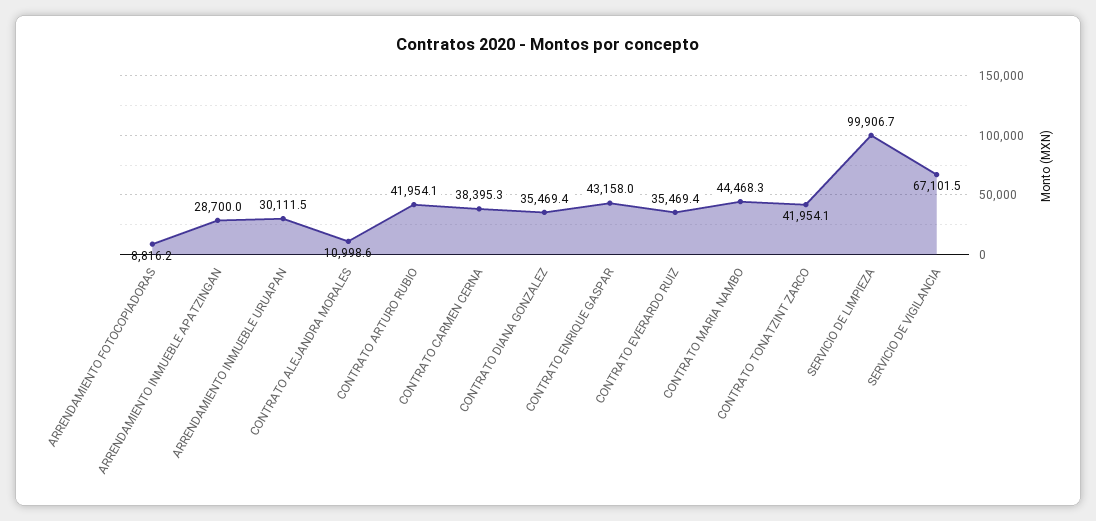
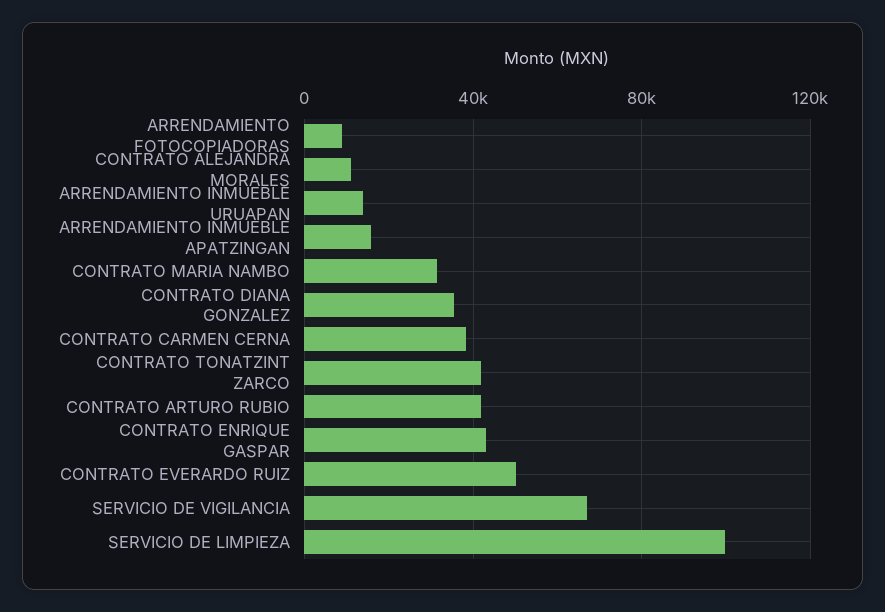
ARRENDAMIENTO INMUEBLE APATZINGAN: 28700 -> 15000
ARRENDAMIENTO INMUEBLE URUAPAN: 30111.5 -> 15000
CONTRATO EVERARDO RUIZ: 35469.4 -> 50000
CONTRATO MARIA NAMBO: 44468.3 -> 30000

